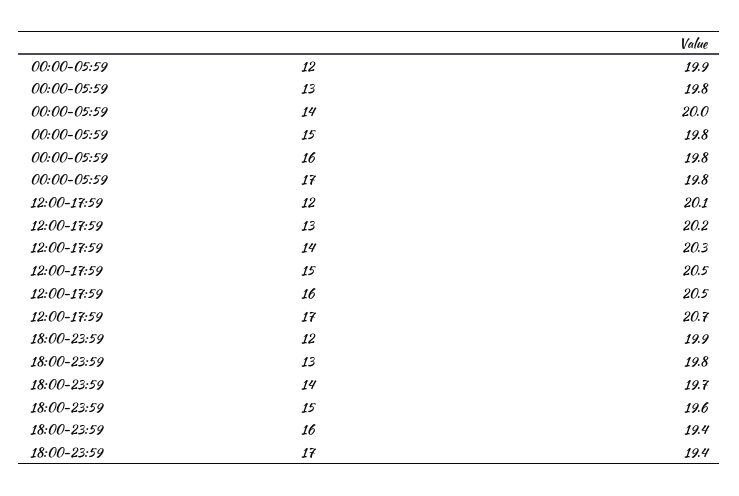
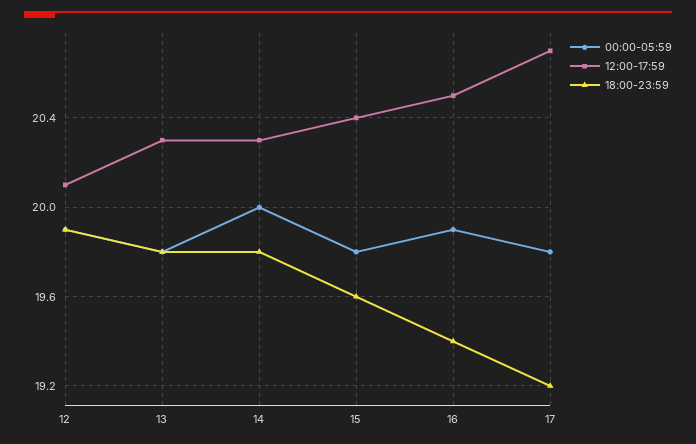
00:00-05:59, 16: 19.8 -> 19.9
12:00-17:59, 13: 20.2 -> 20.3
12:00-17:59, 15: 20.5 -> 20.4
18:00-23:59, 14: 19.7 -> 19.8
18:00-23:59, 17: 19.4 -> 19.2

